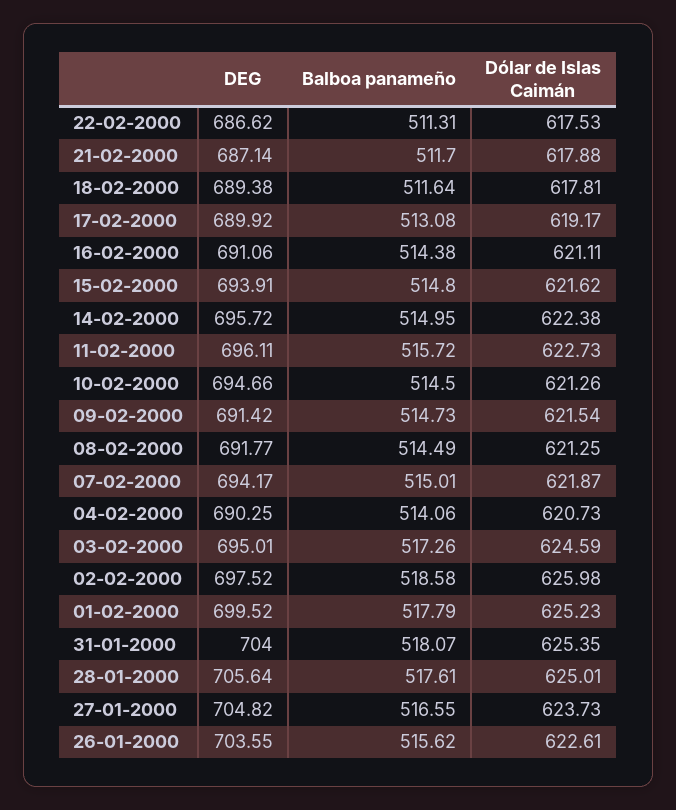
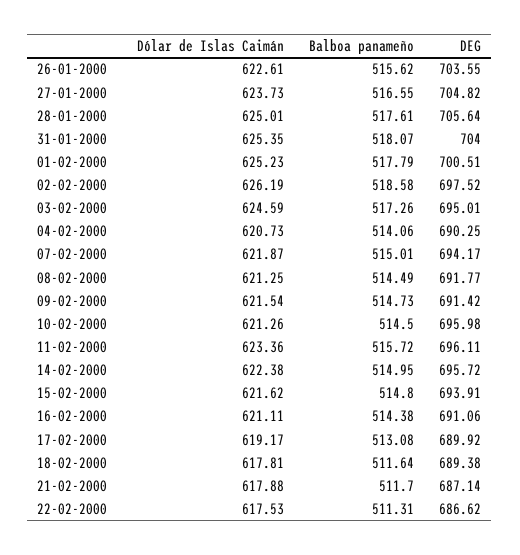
Dólar de Islas Caimán, 11-02-2000: 622.73 -> 623.36
DEG, 10-02-2000: 694.66 -> 695.98
Dólar de Islas Caimán, 02-02-2000: 625.98 -> 626.19
DEG, 01-02-2000: 699.52 -> 700.51

